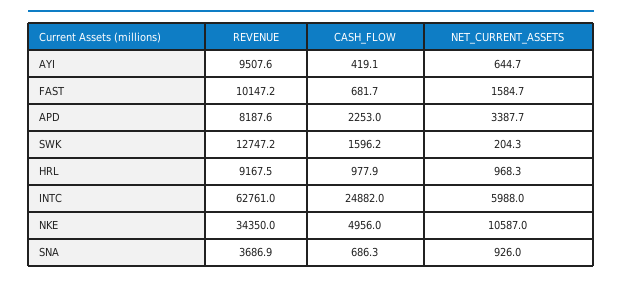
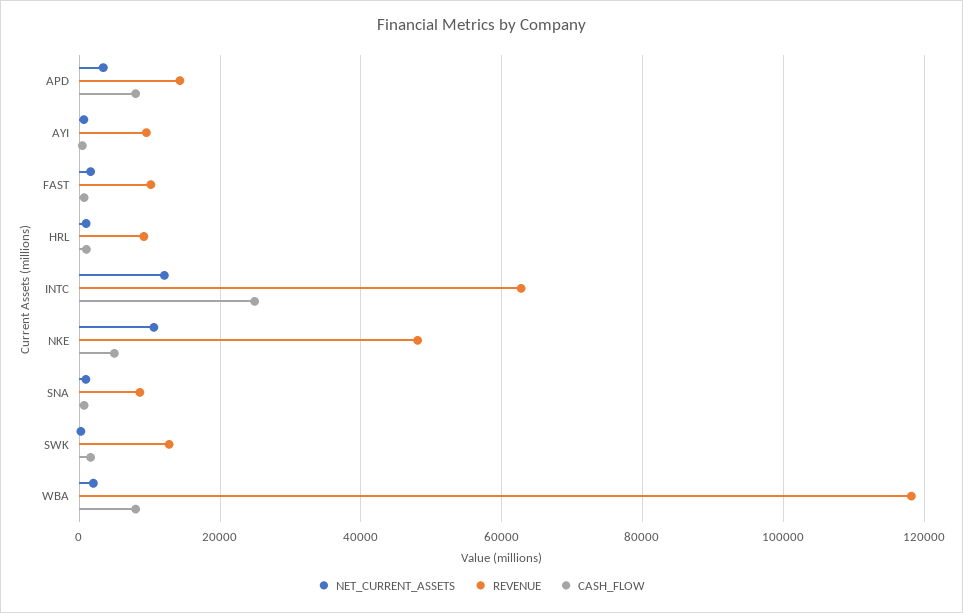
REVENUE, APD: 8187.6 -> 14000
CASH_FLOW, APD: 2253 -> 8000
NET_CURRENT_ASSETS, INTC: 5988 -> 12000
REVENUE, NKE: 34350 -> 48000
REVENUE, SNA: 3686.9 -> 8000
NET_CURRENT_ASSETS, WBA: none -> 2000
REVENUE, WBA: none -> 118000
CASH_FLOW, WBA: none -> 8000

